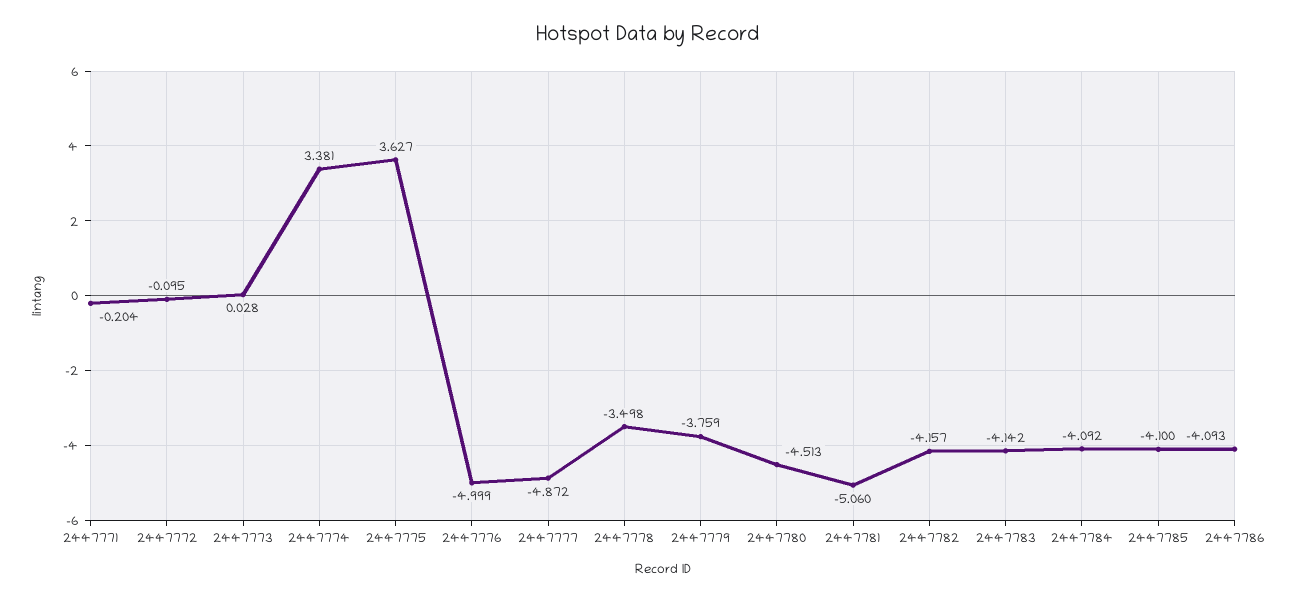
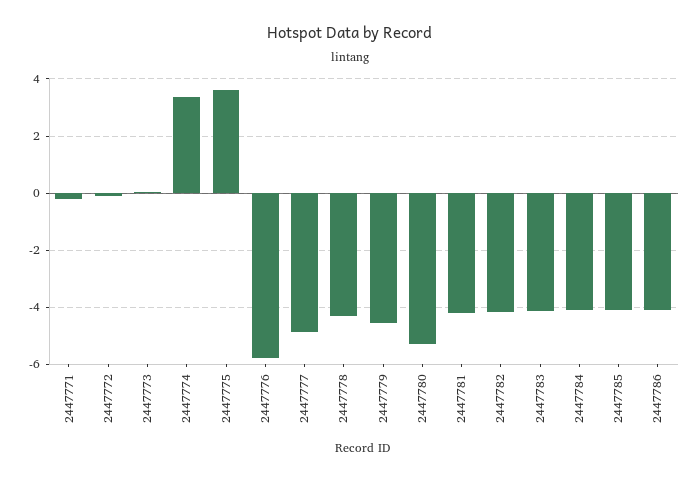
2447776: -4.999 -> -5.75
2447778: -3.498 -> -4.25
2447779: -3.759 -> -4.5
2447780: -4.513 -> -5.25
2447781: -5.06 -> -4.25

